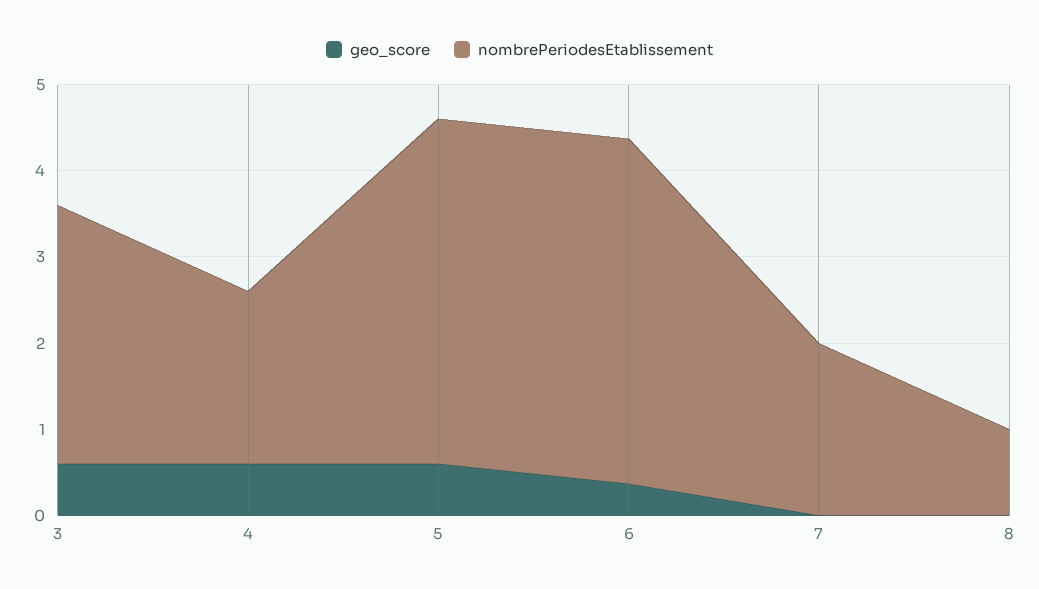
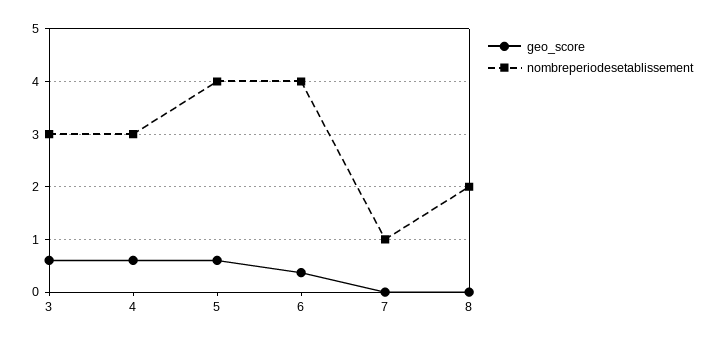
nombrePeriodesEtablissement, 4: 2 -> 3
nombrePeriodesEtablissement, 7: 2 -> 1
nombrePeriodesEtablissement, 8: 1 -> 2

